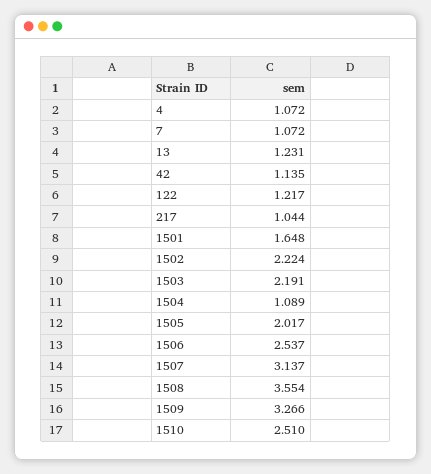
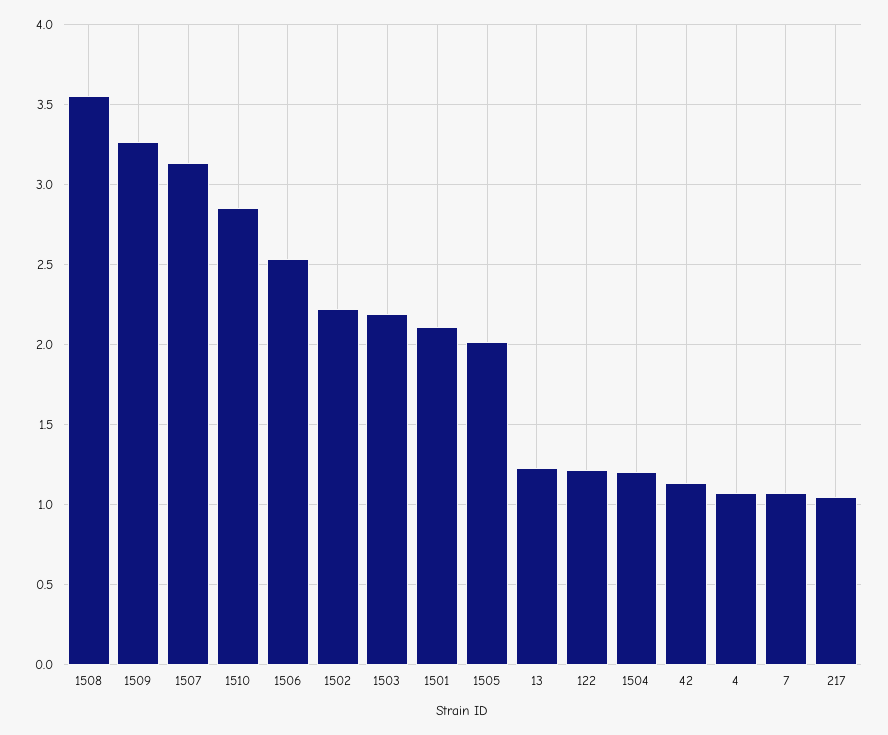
1501: 1.648 -> 2.1
1504: 1.089 -> 1.2
1510: 2.51 -> 2.85

